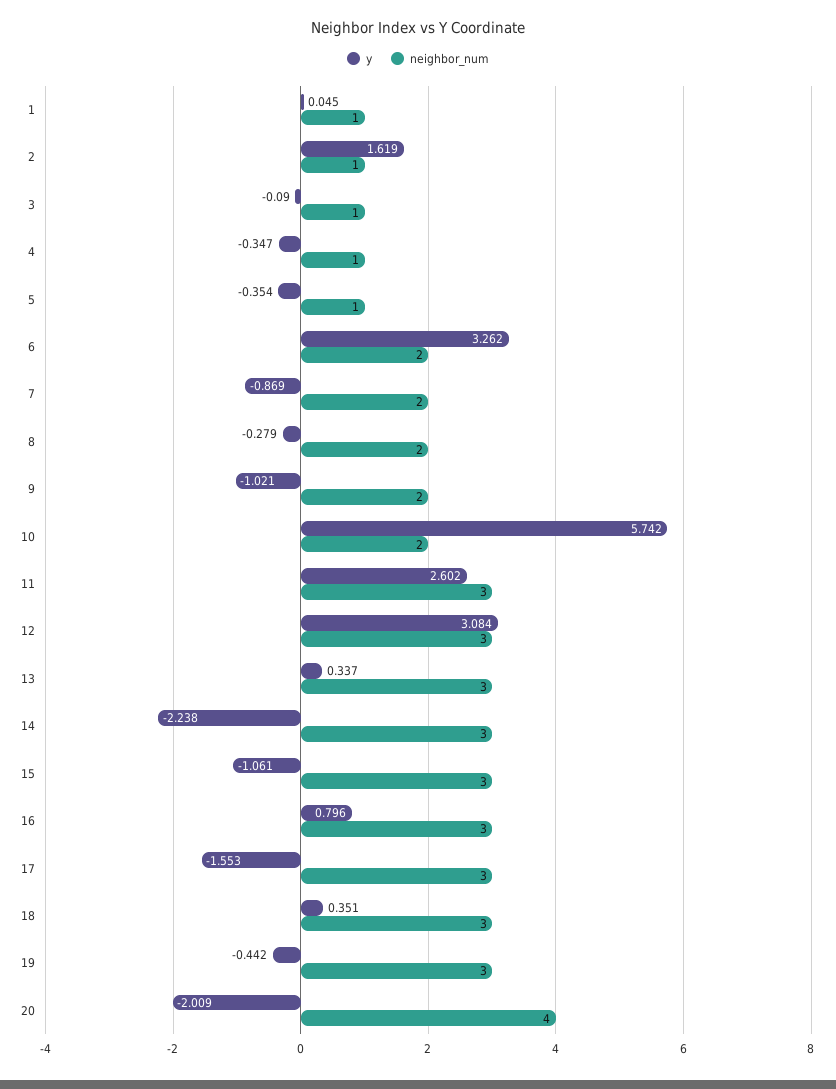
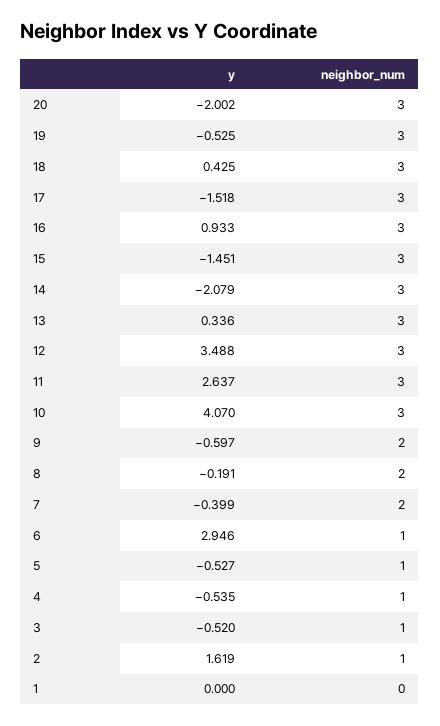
y, 1: 0.045 -> 0
neighbor_num, 1: 1 -> 0
y, 3: -0.09 -> -0.52
y, 4: -0.347 -> -0.535
y, 5: -0.354 -> -0.527
y, 6: 3.262 -> 2.946
neighbor_num, 6: 2 -> 1
y, 7: -0.869 -> -0.399
y, 8: -0.279 -> -0.191
y, 9: -1.021 -> -0.597
y, 10: 5.742 -> 4.07
neighbor_num, 10: 2 -> 3
y, 11: 2.602 -> 2.637
y, 12: 3.084 -> 3.488
y, 13: 0.337 -> 0.336
y, 14: -2.238 -> -2.079
y, 15: -1.061 -> -1.451
y, 16: 0.796 -> 0.933
y, 17: -1.553 -> -1.518
y, 18: 0.351 -> 0.425
y, 19: -0.442 -> -0.525
y, 20: -2.009 -> -2.002
neighbor_num, 20: 4 -> 3

